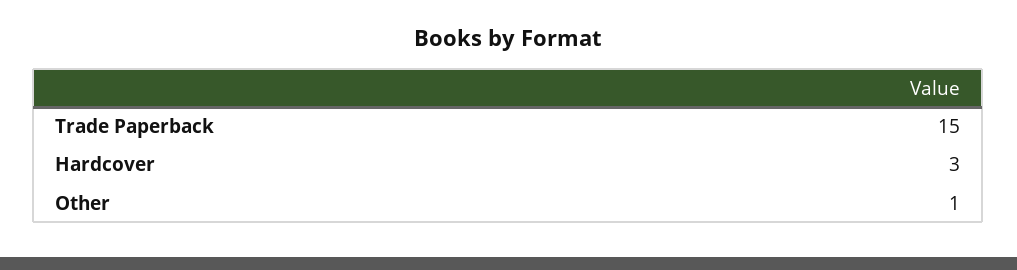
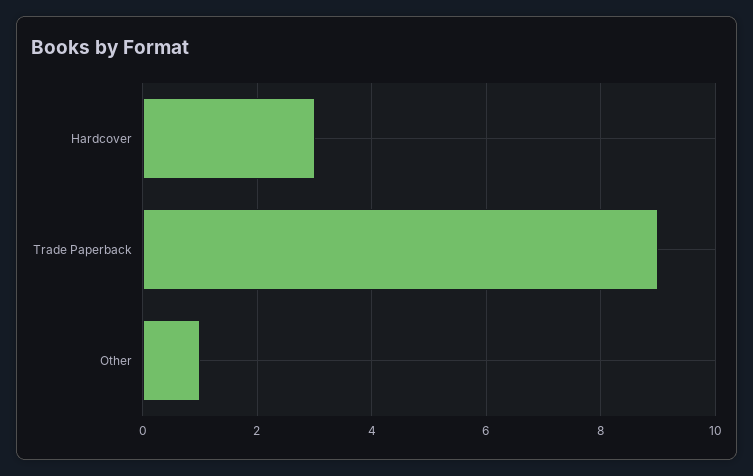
Trade Paperback: 15 -> 9

